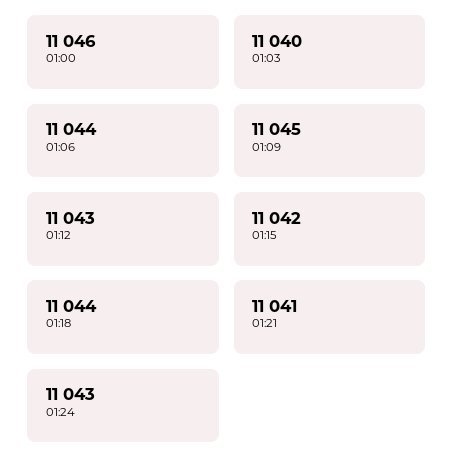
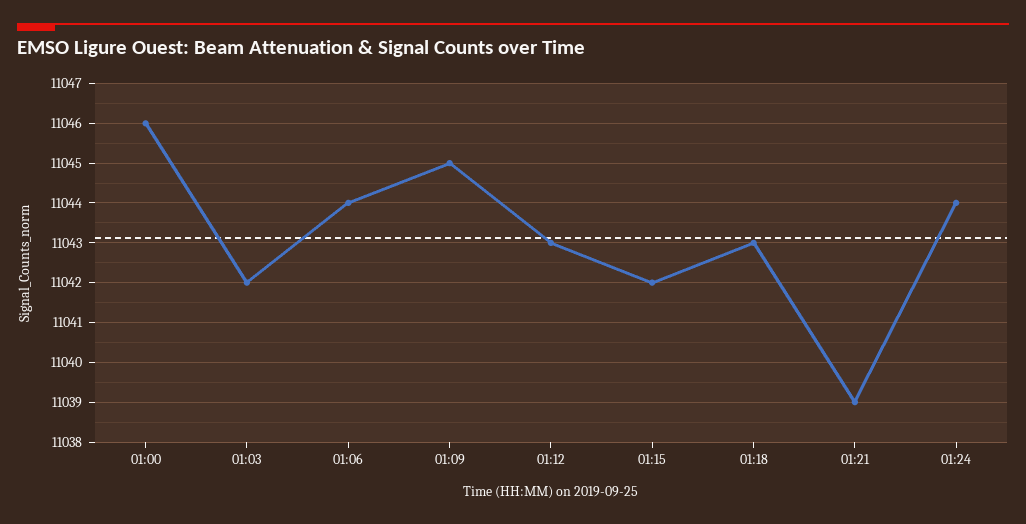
01:03: 11040 -> 11042
01:18: 11044 -> 11043
01:21: 11041 -> 11039
01:24: 11043 -> 11044

